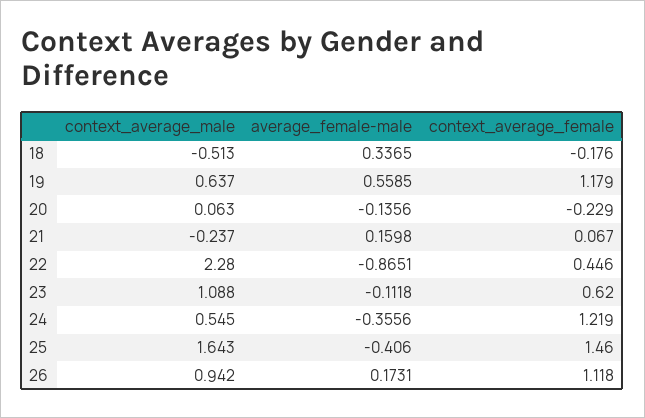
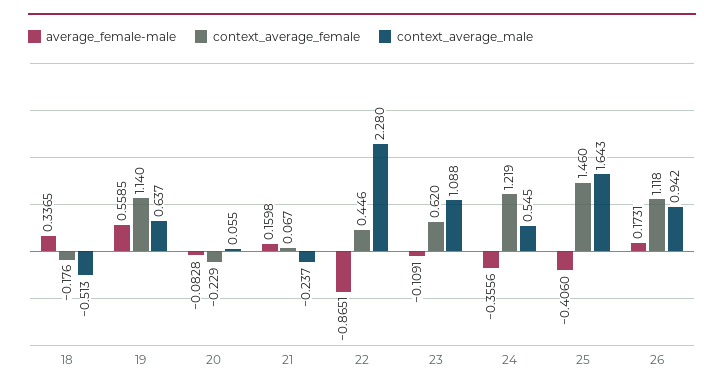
context_average_female, 19: 1.179 -> 1.14
context_average_male, 20: 0.063 -> 0.055
average_female-male, 20: -0.1356 -> -0.0828
average_female-male, 23: -0.1118 -> -0.1091

